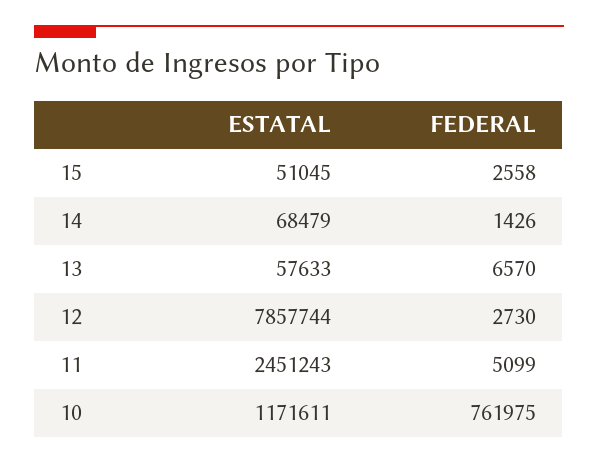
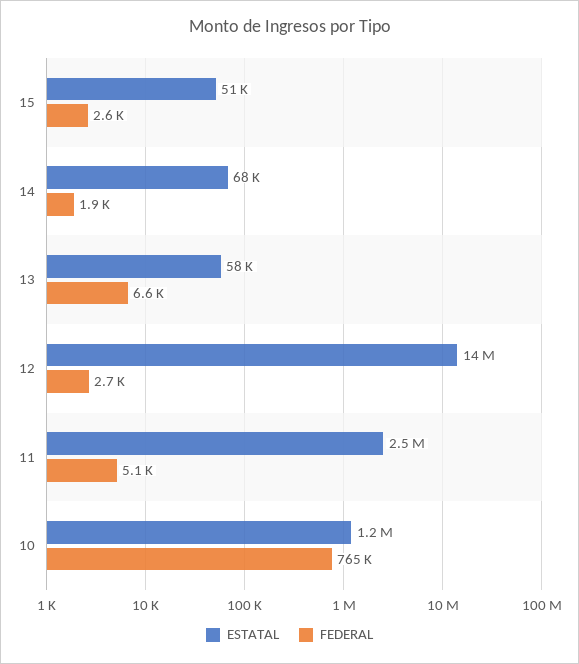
FEDERAL, 14: 1426 -> 1900
ESTATAL, 12: 7857744 -> 14000000
FEDERAL, 10: 761975 -> 765000

